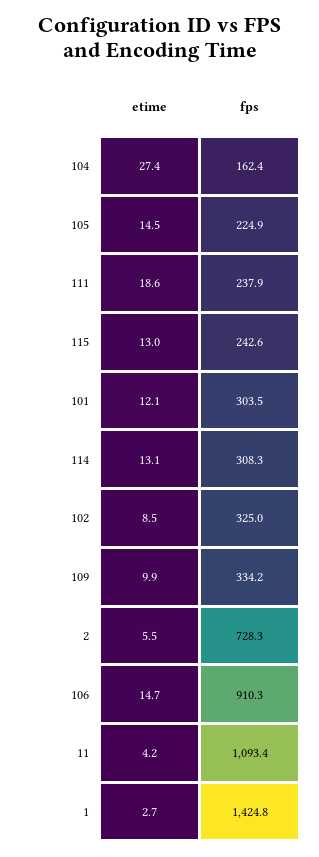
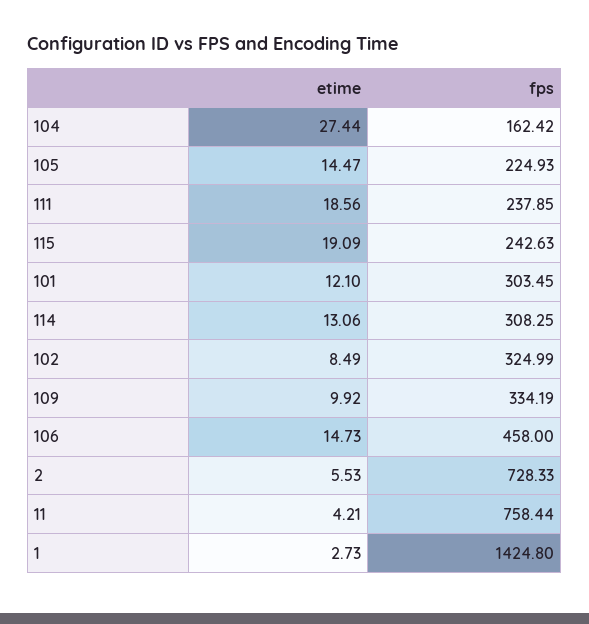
etime, 115: 13 -> 19.09
fps, 106: 910.3 -> 458
fps, 11: 1093.4 -> 758.44

